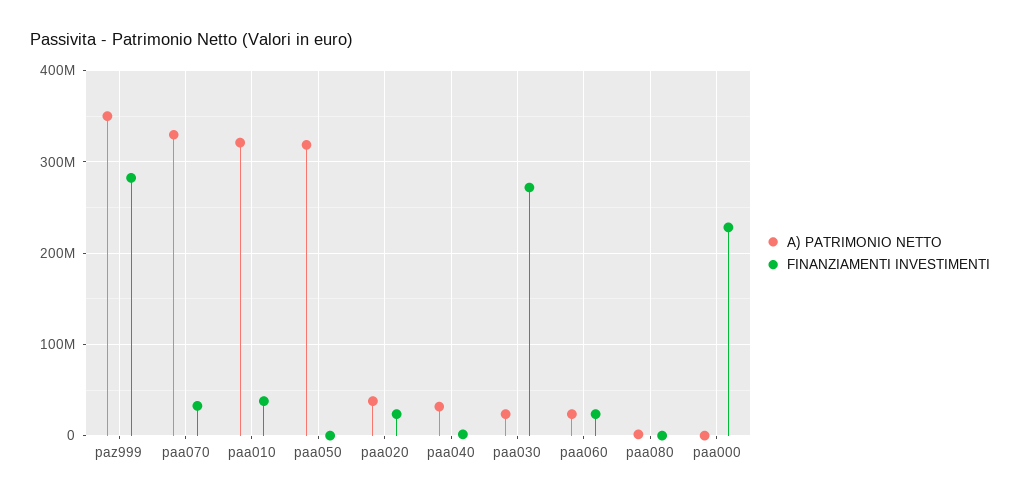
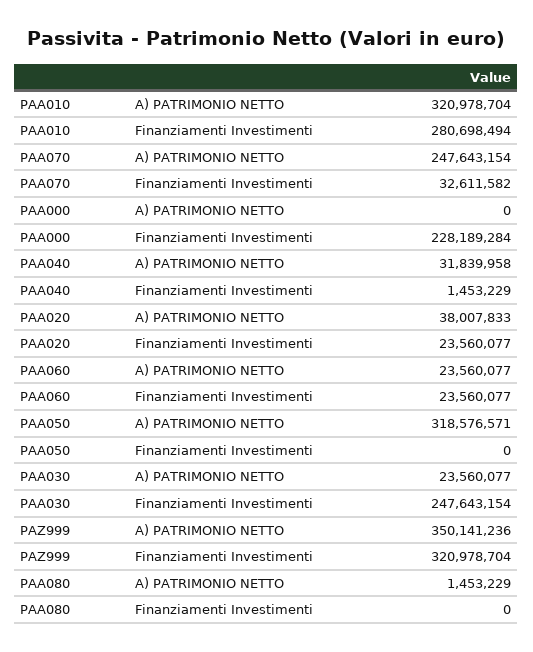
FINANZIAMENTI INVESTIMENTI, paz999: 280000000 -> 320978704
A) PATRIMONIO NETTO, paa070: 330000000 -> 247643154
FINANZIAMENTI INVESTIMENTI, paa010: 40000000 -> 280698494
FINANZIAMENTI INVESTIMENTI, paa030: 270000000 -> 247643154

